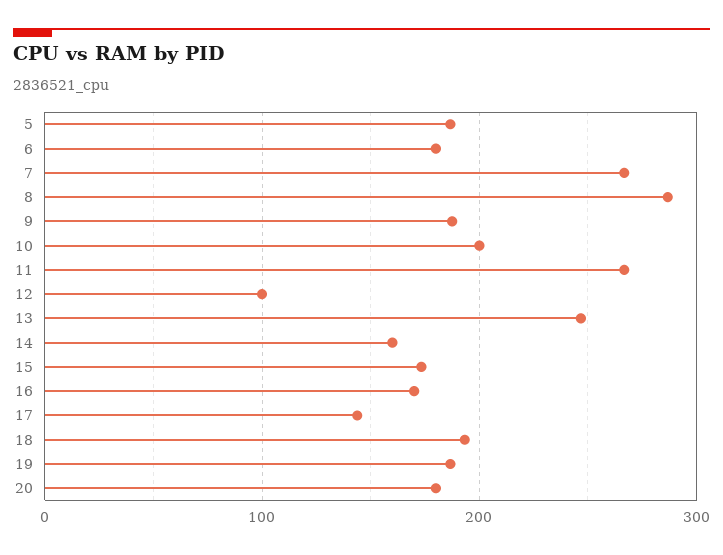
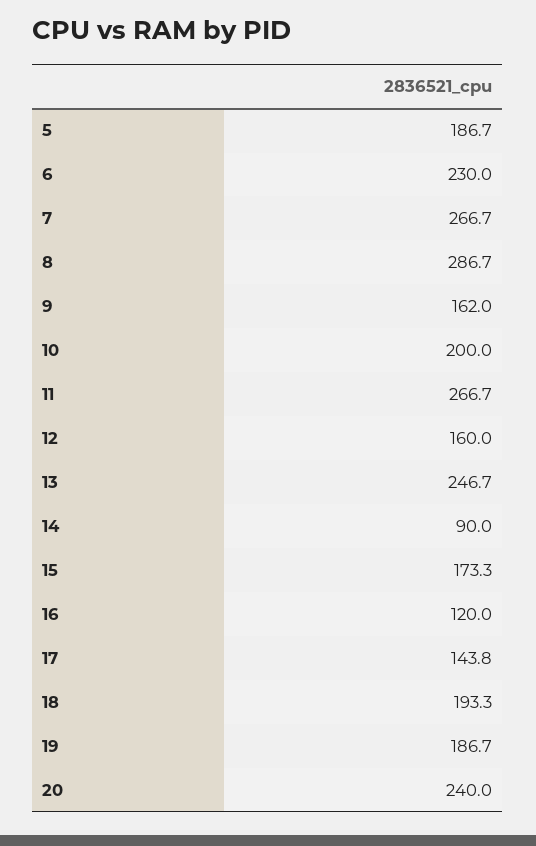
6: 180 -> 230
9: 190 -> 162
12: 100 -> 160
14: 160 -> 90
16: 170 -> 120
20: 180 -> 240

